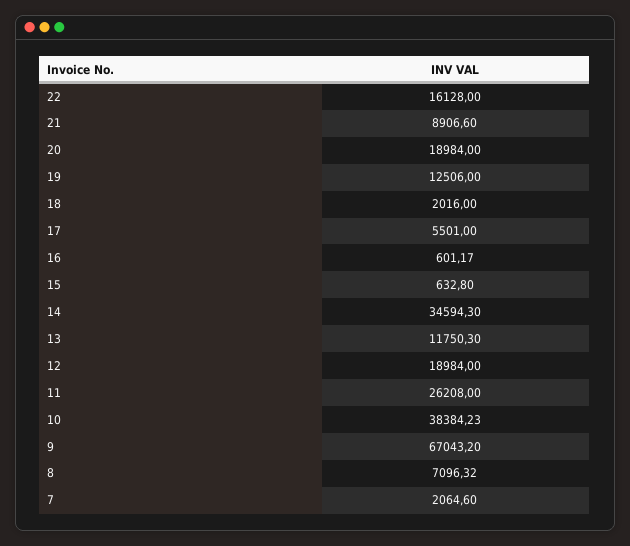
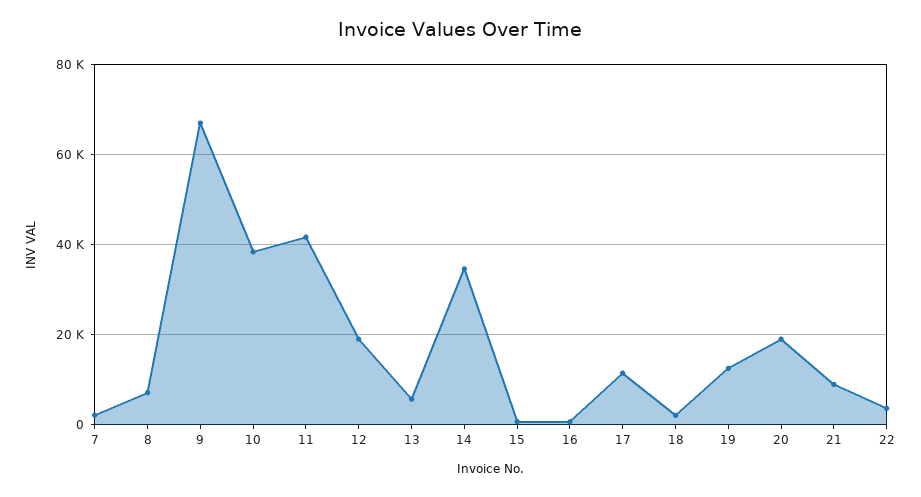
22: 16128 -> 4000
17: 5501 -> 12000
13: 11750.3 -> 6000
11: 26208 -> 42000

